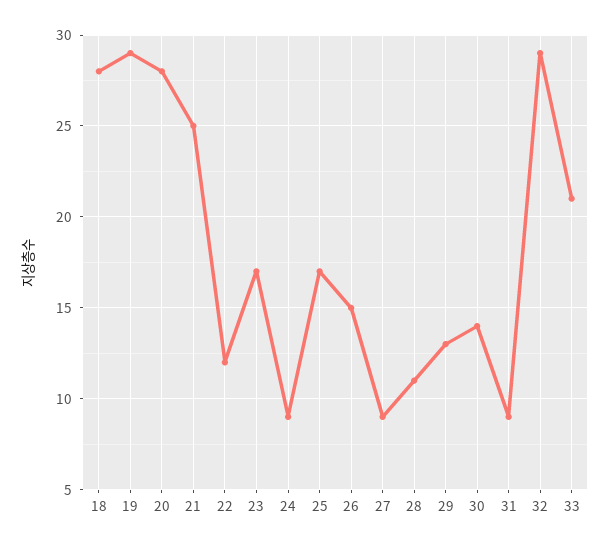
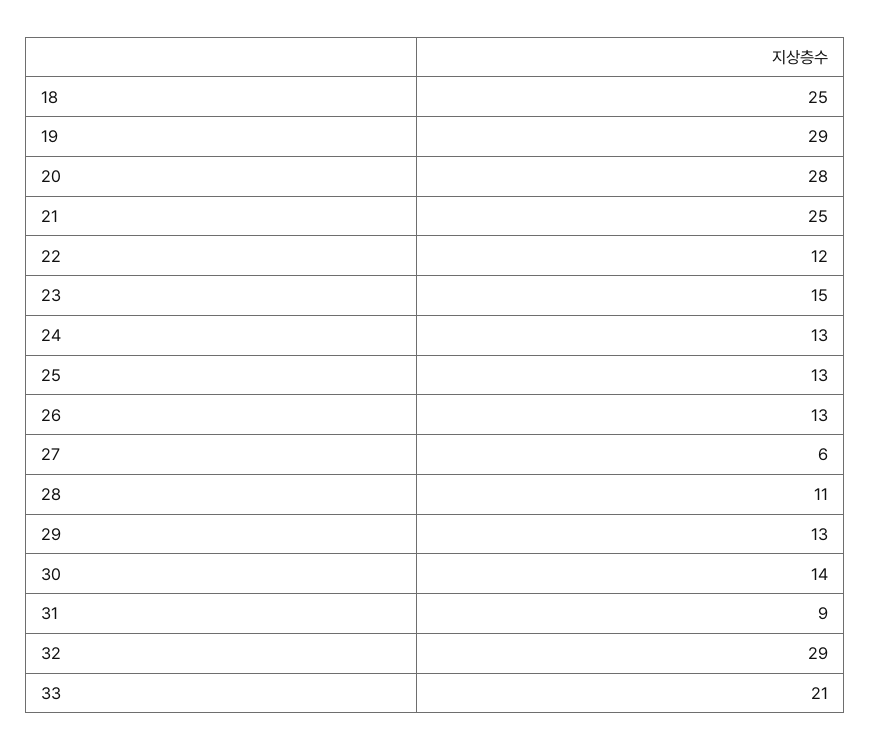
18: 28 -> 25
23: 17 -> 15
24: 9 -> 13
25: 17 -> 13
26: 15 -> 13
27: 9 -> 6

